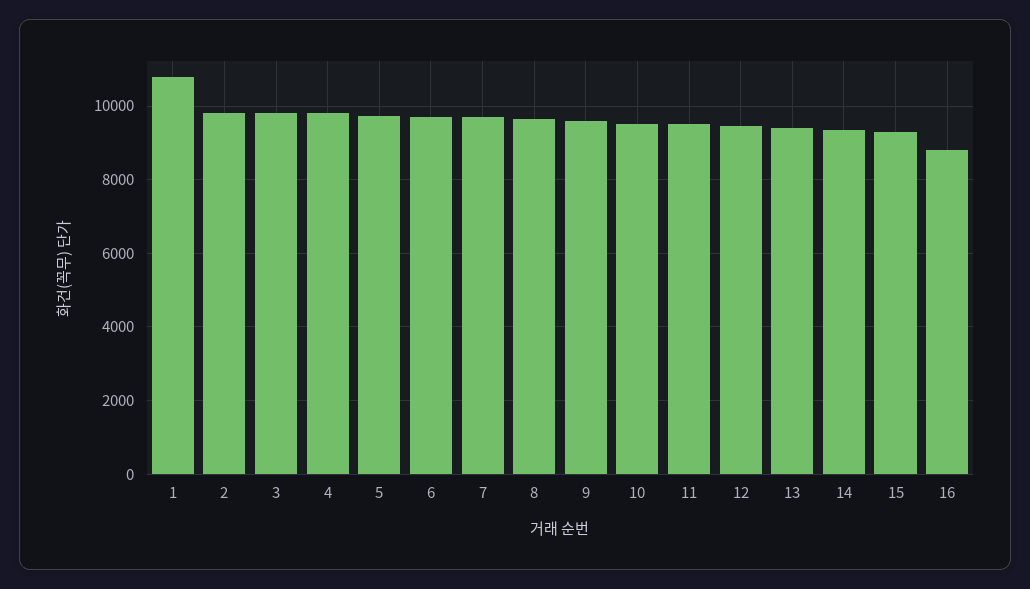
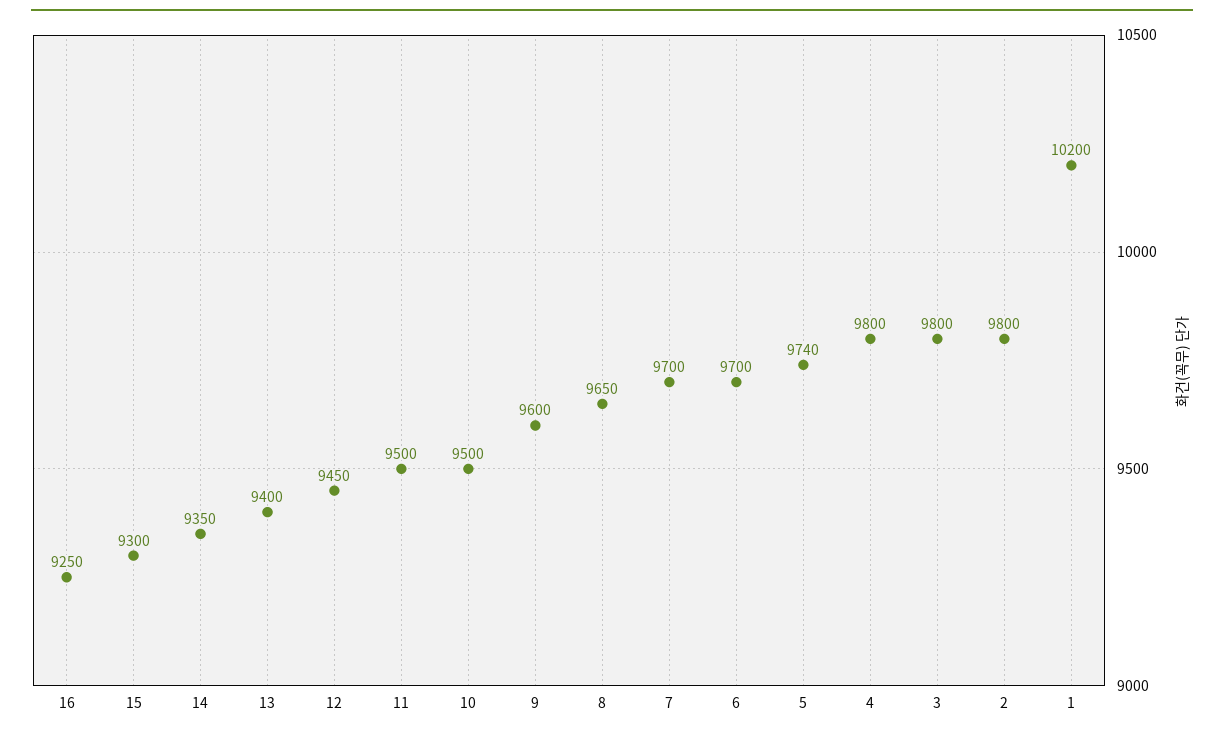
1: 10800 -> 10200
16: 8800 -> 9250

